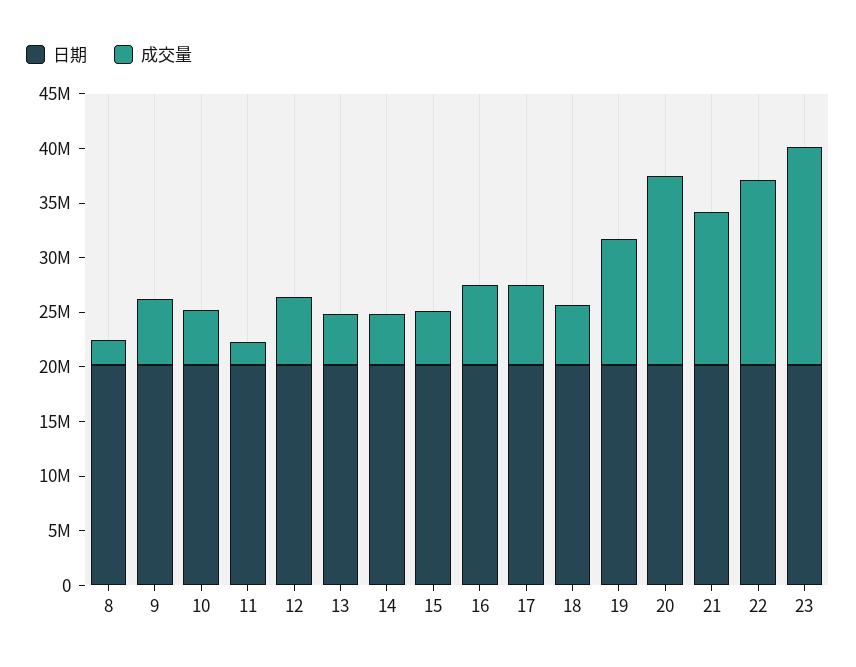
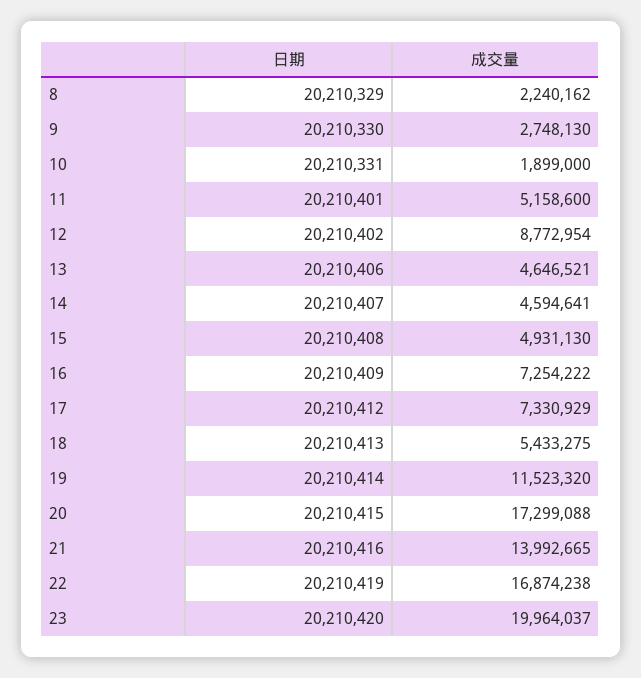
成交量, 9: 6000000 -> 2748130
成交量, 10: 5000000 -> 1899000
成交量, 11: 2000000 -> 5158600
成交量, 12: 6000000 -> 8772954

